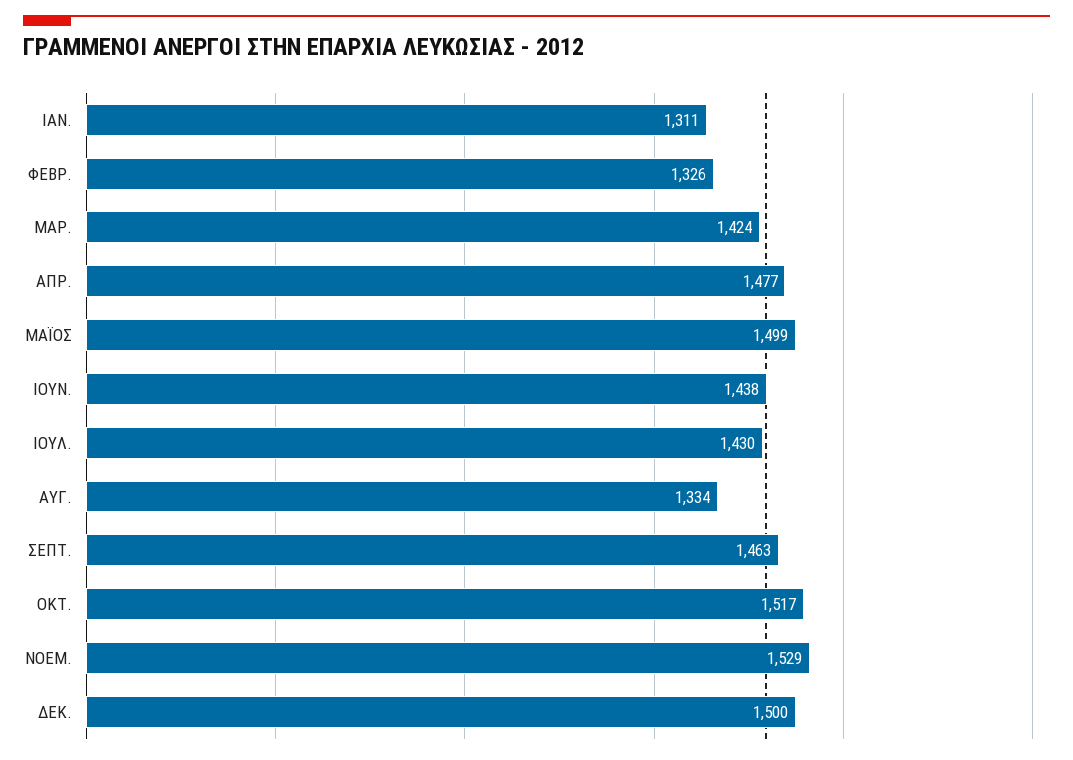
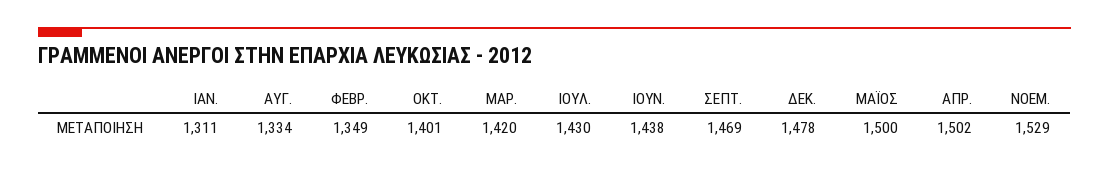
ΦΕΒΡ.: 1326 -> 1349
ΜΑΡ.: 1424 -> 1420
ΑΠΡ.: 1477 -> 1502
ΜΑΪΟΣ: 1499 -> 1500
ΣΕΠΤ.: 1463 -> 1469
ΟΚΤ.: 1517 -> 1401
ΔΕΚ.: 1500 -> 1478

